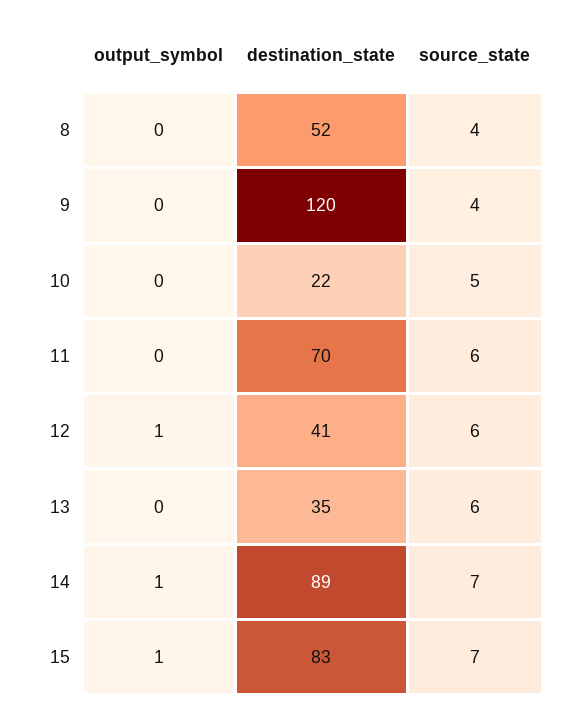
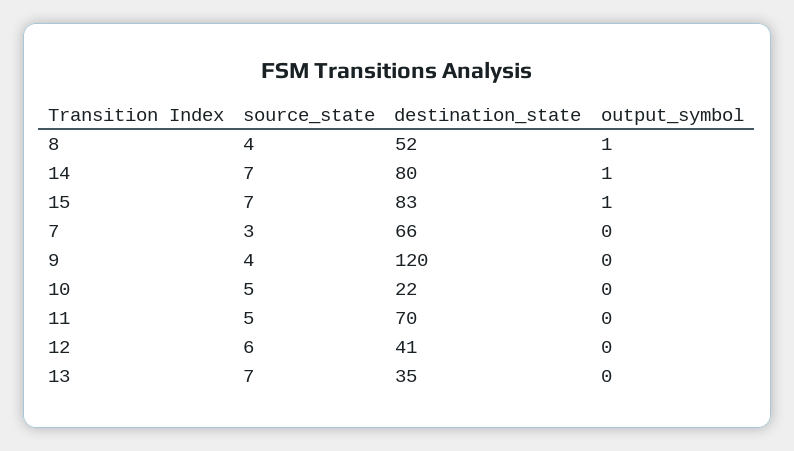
output_symbol, 8: 0 -> 1
source_state, 11: 6 -> 5
output_symbol, 12: 1 -> 0
source_state, 13: 6 -> 7
destination_state, 14: 89 -> 80
source_state, 7: none -> 3
destination_state, 7: none -> 66
output_symbol, 7: none -> 0

